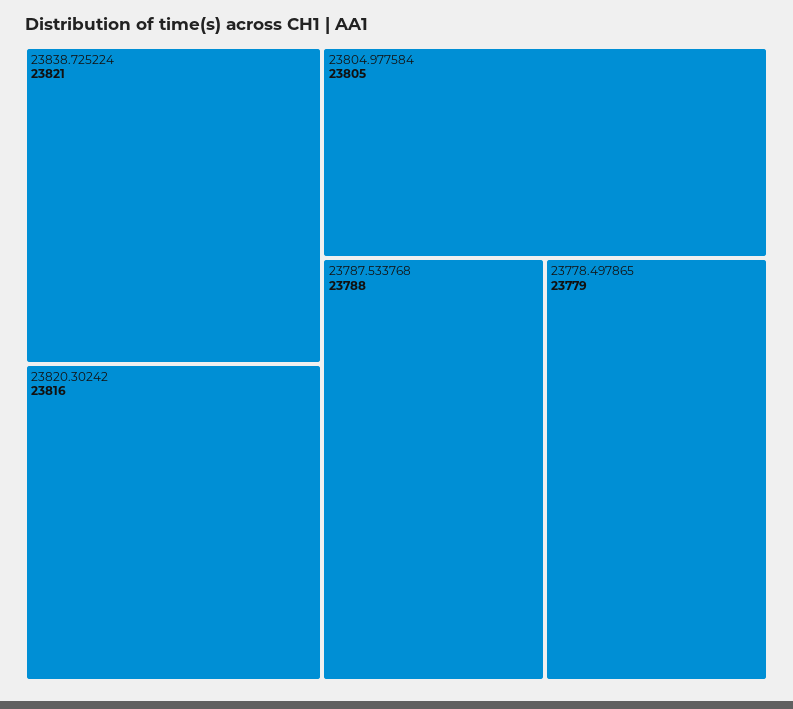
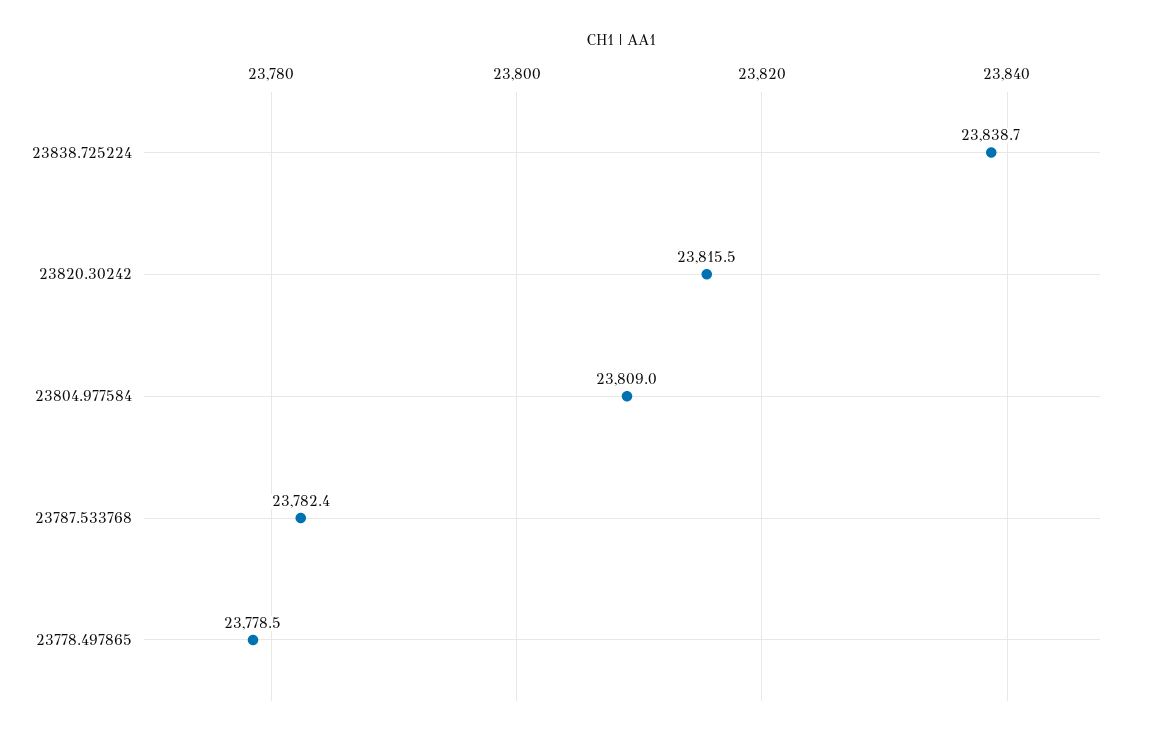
23838.725224: 23821 -> 23838.7
23804.977584: 23805 -> 23809
23787.533768: 23788 -> 23782.4

